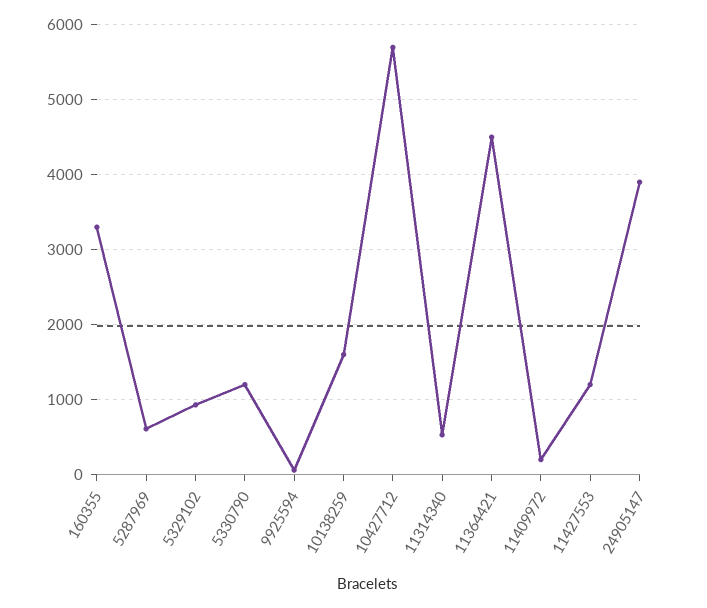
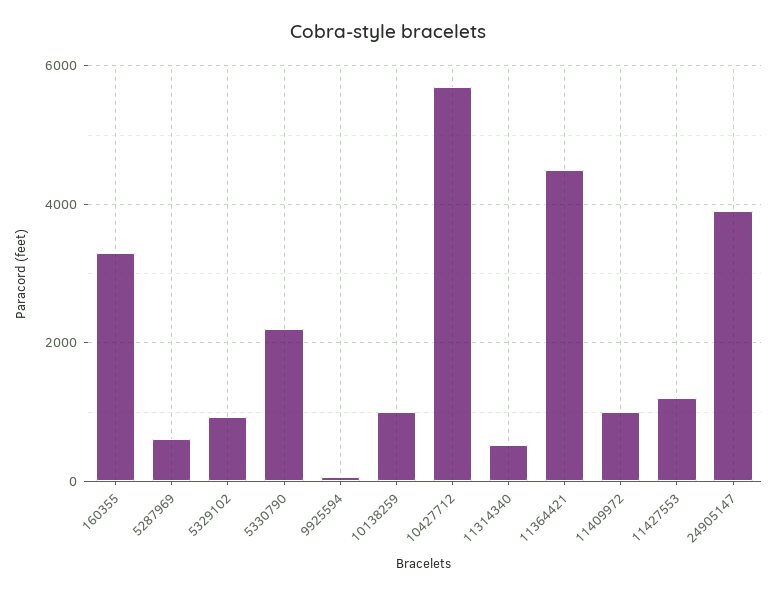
5330790: 1200 -> 2200
10138259: 1600 -> 1000
11409972: 200 -> 1000

